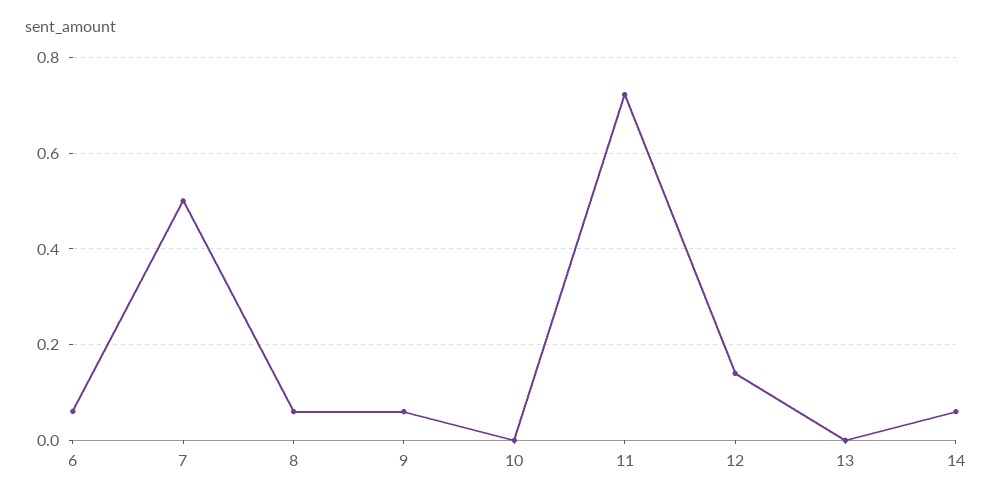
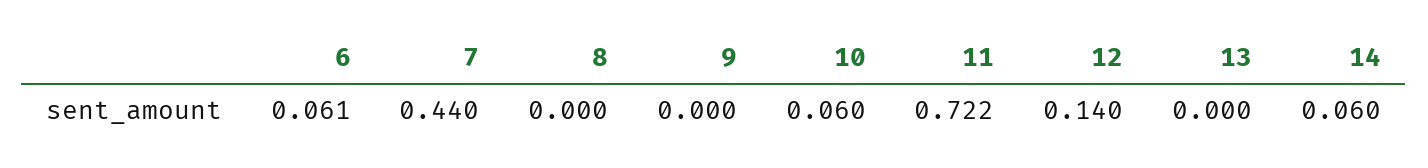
7: 0.5 -> 0.44
8: 0.06 -> 0
9: 0.06 -> 0
10: 0 -> 0.06

